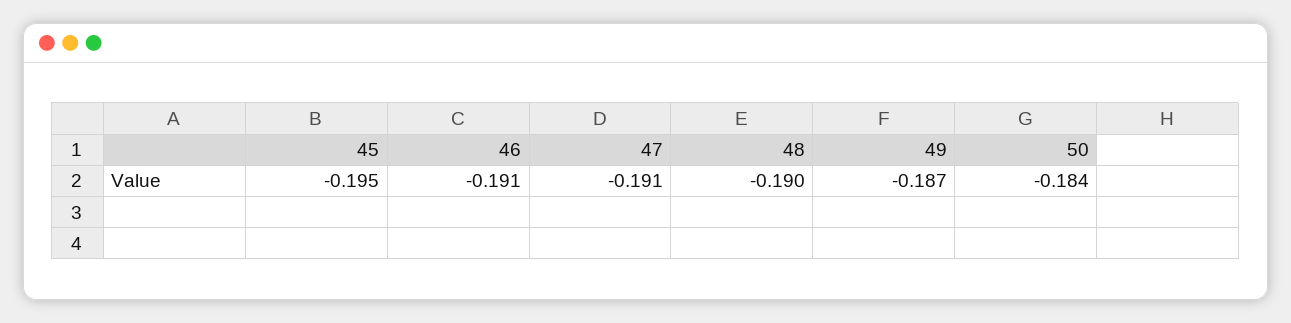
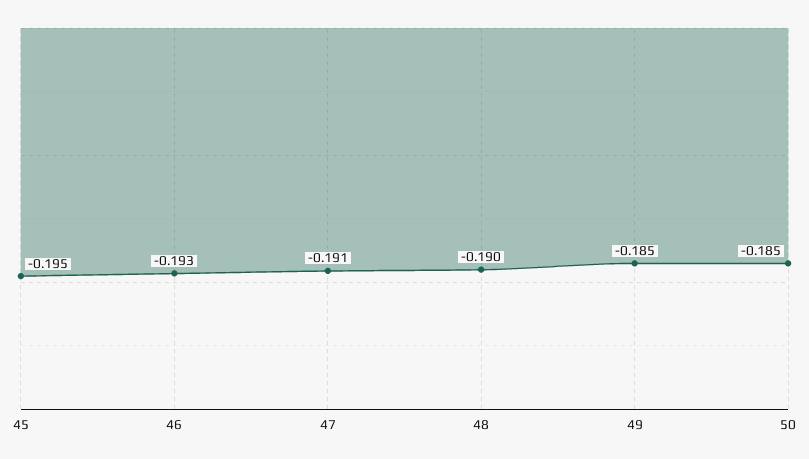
46: -0.191 -> -0.193
49: -0.187 -> -0.185
50: -0.184 -> -0.185

